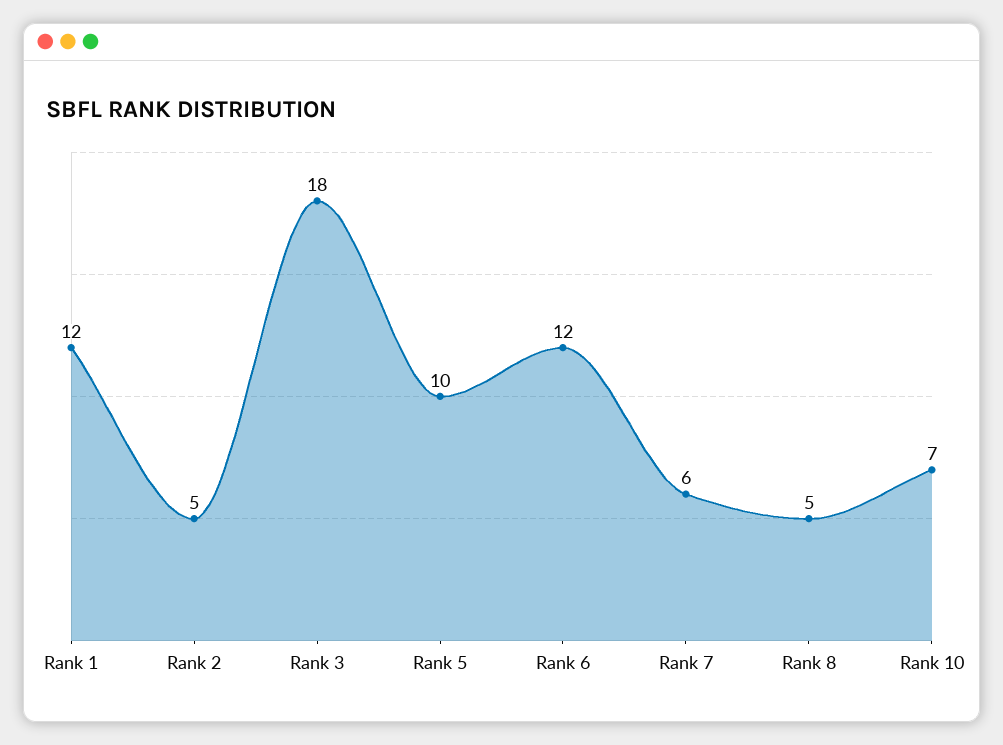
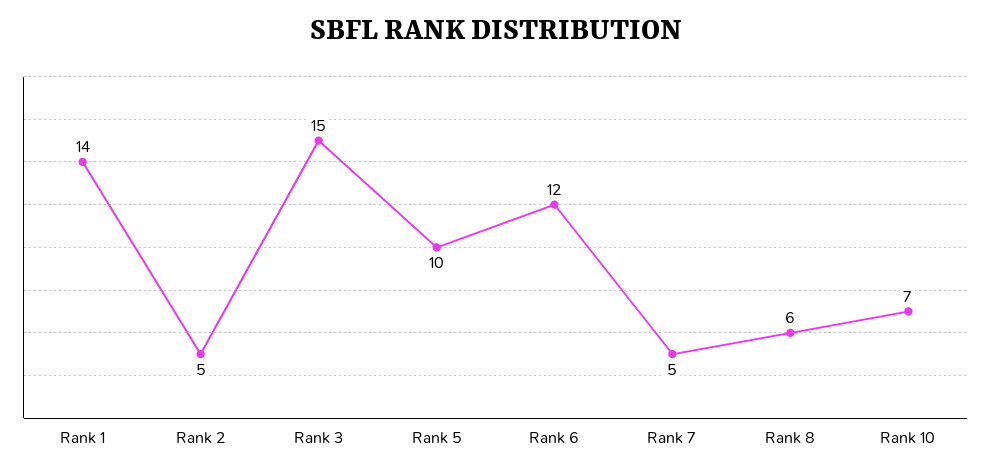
Rank 1: 12 -> 14
Rank 3: 18 -> 15
Rank 7: 6 -> 5
Rank 8: 5 -> 6

